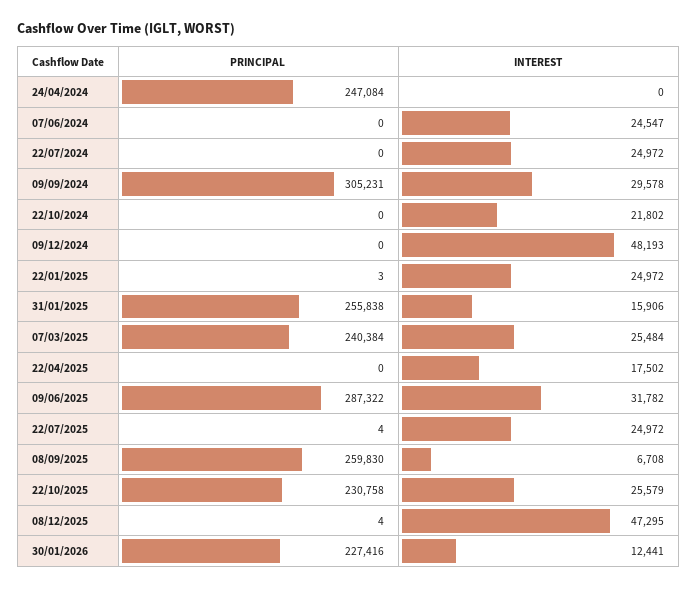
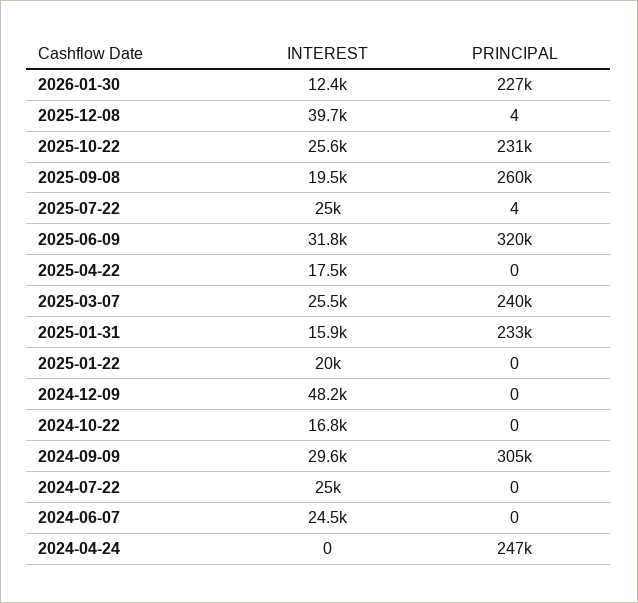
INTEREST, 22/10/2024: 21802 -> 16800
PRINCIPAL, 22/01/2025: 3 -> 0
INTEREST, 22/01/2025: 24972 -> 20000
PRINCIPAL, 31/01/2025: 255838 -> 233000
PRINCIPAL, 09/06/2025: 287322 -> 320000
INTEREST, 08/09/2025: 6708 -> 19500
INTEREST, 08/12/2025: 47295 -> 39700

